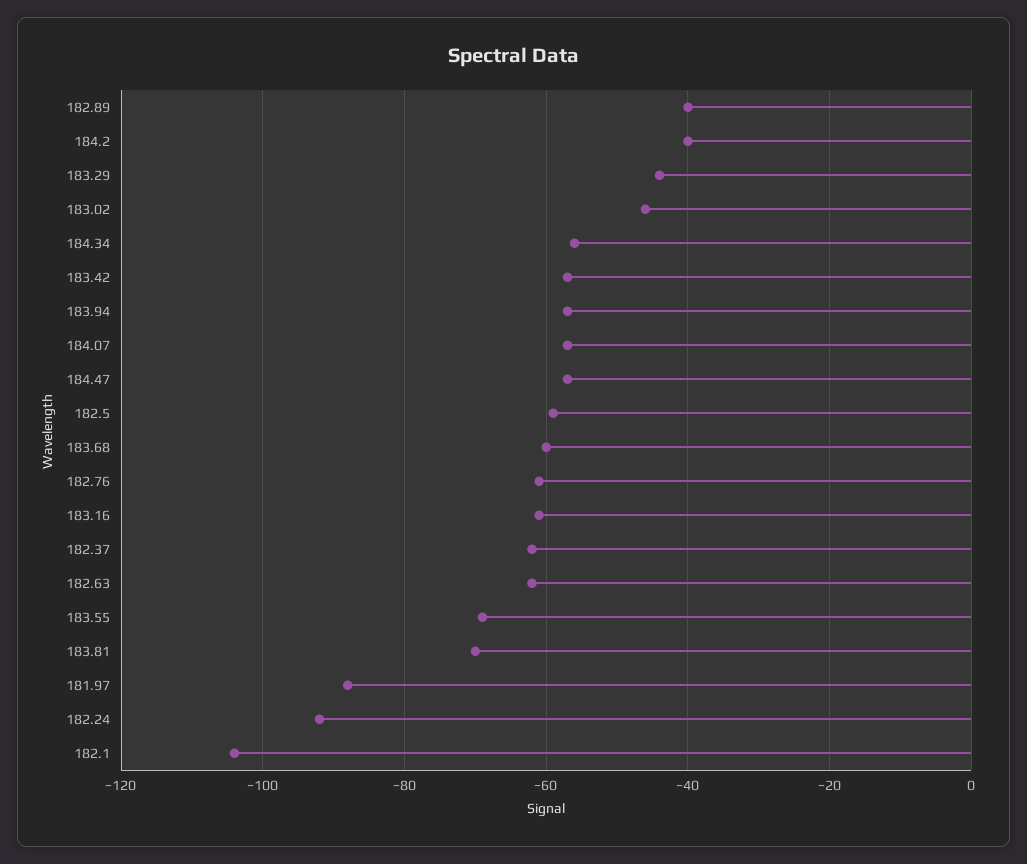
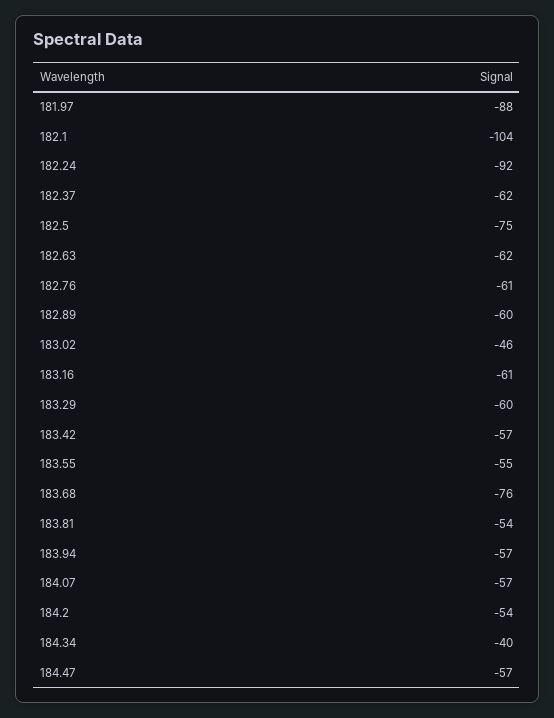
182.89: -40 -> -60
184.2: -40 -> -54
183.29: -45 -> -60
184.34: -55 -> -40
182.5: -60 -> -75
183.68: -60 -> -76
183.55: -70 -> -55
183.81: -70 -> -54

